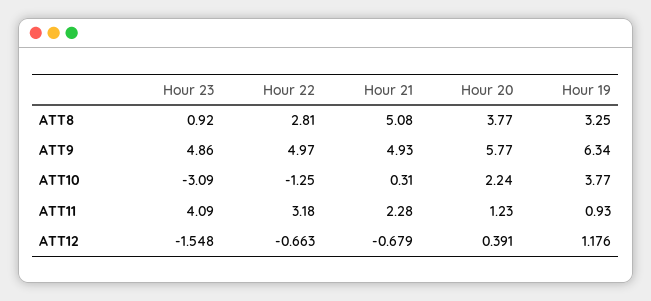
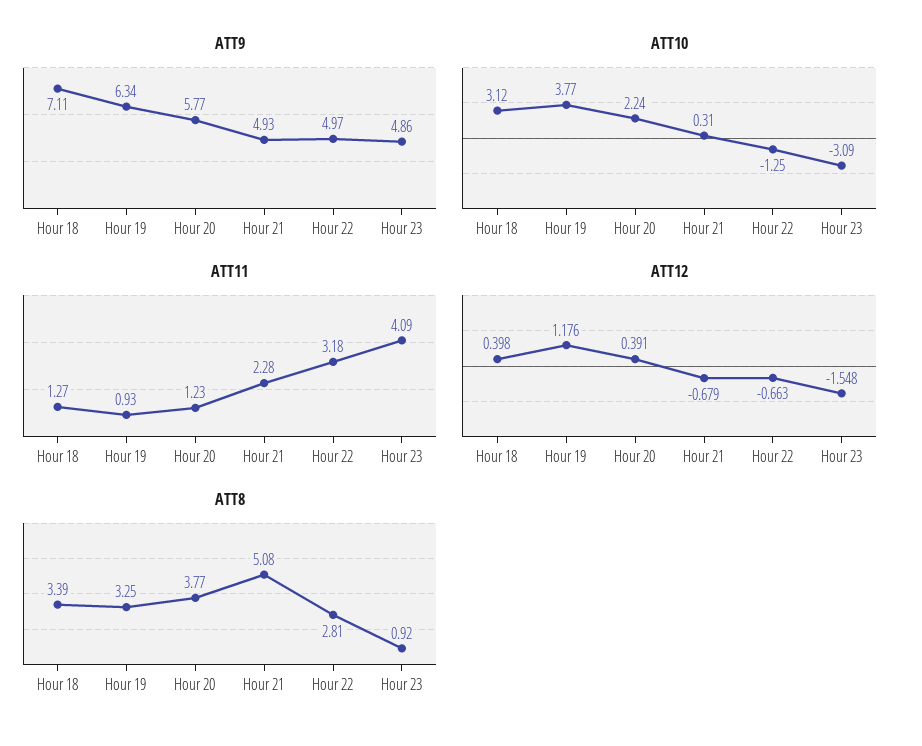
ATT9, Hour 18: none -> 7.11
ATT10, Hour 18: none -> 3.12
ATT11, Hour 18: none -> 1.27
ATT12, Hour 18: none -> 0.398
ATT8, Hour 18: none -> 3.39

